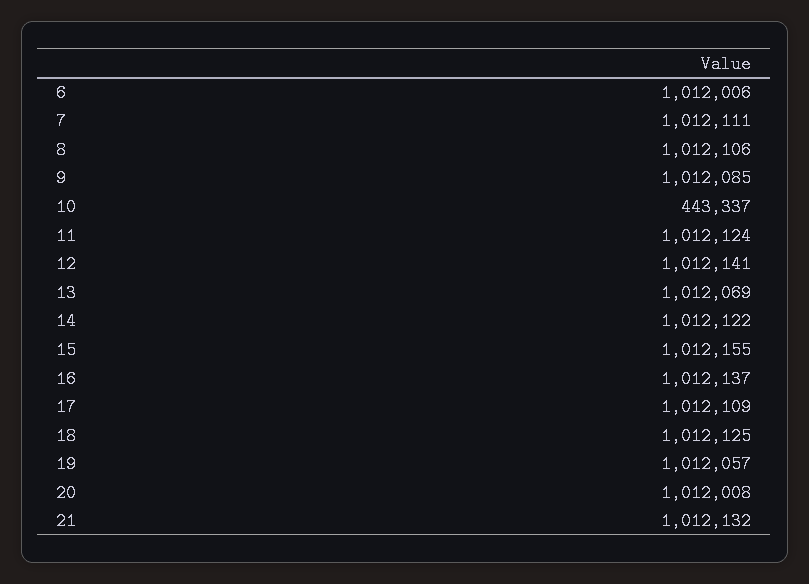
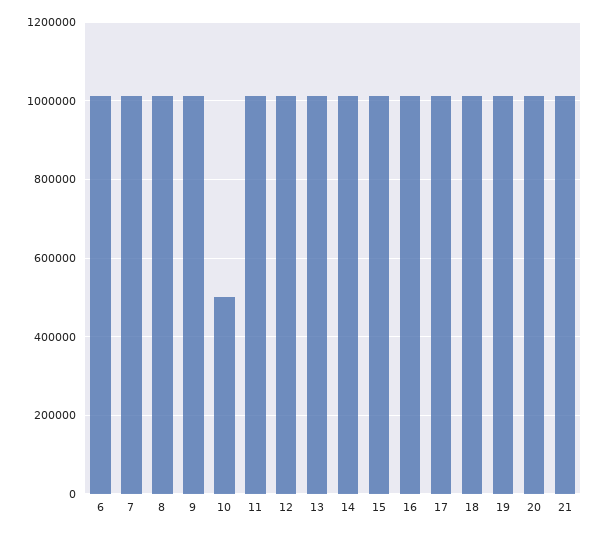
10: 443337 -> 500000

